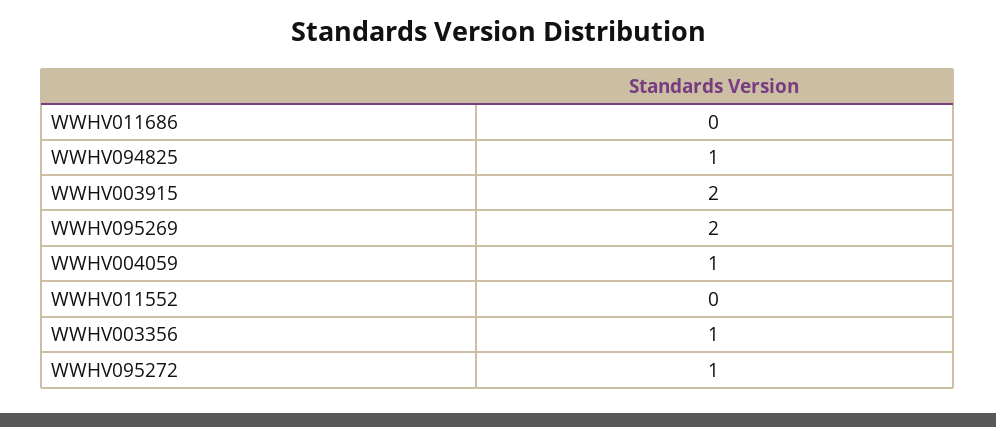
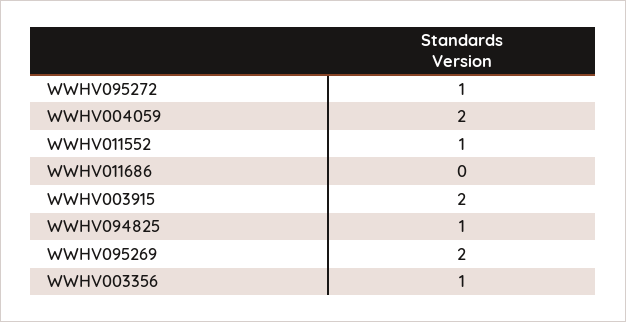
WWHV004059: 1 -> 2
WWHV011552: 0 -> 1

